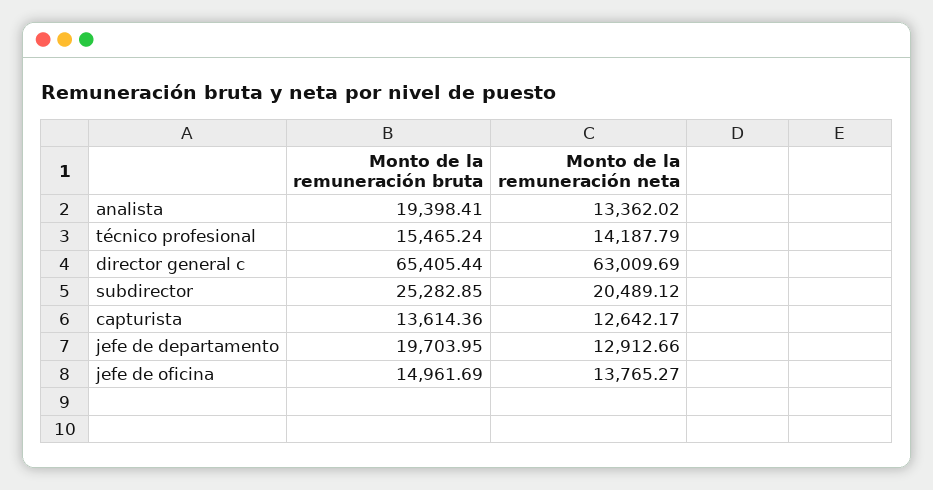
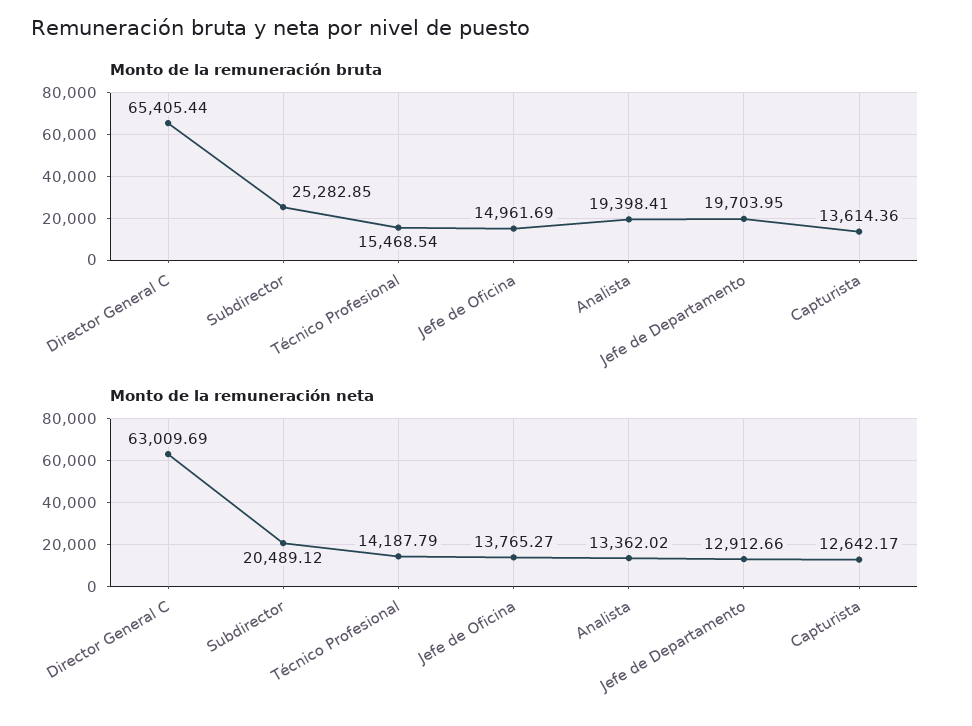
Monto de la remuneración bruta, técnico profesional: 15465.24 -> 15468.54

